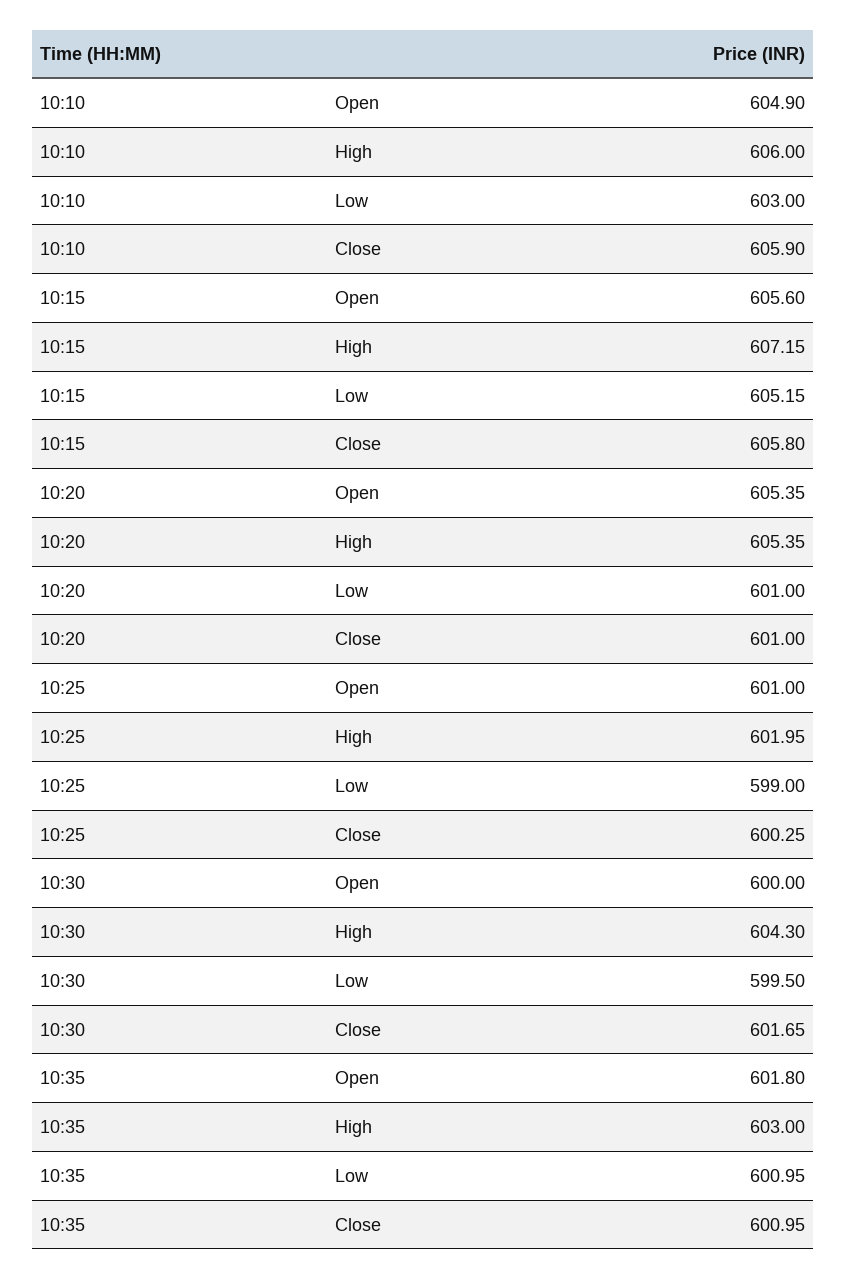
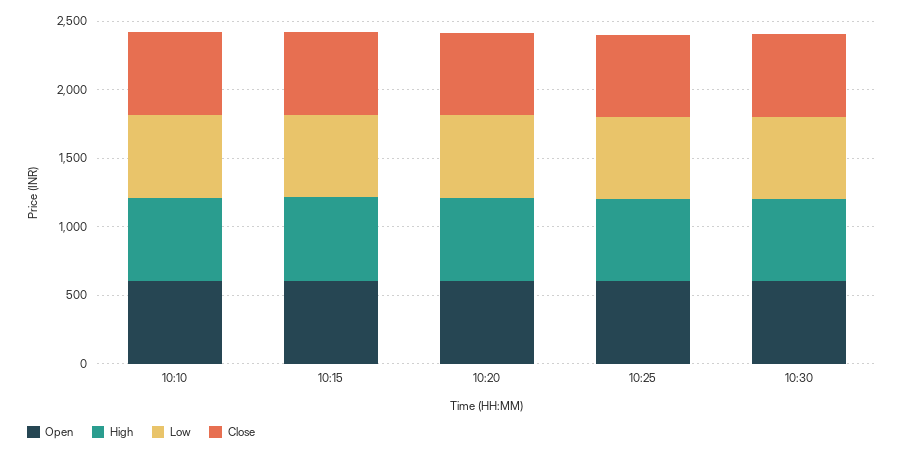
Open, 10:35: 601.8 -> none
High, 10:35: 603 -> none
Low, 10:35: 600.95 -> none
Close, 10:35: 600.95 -> none

